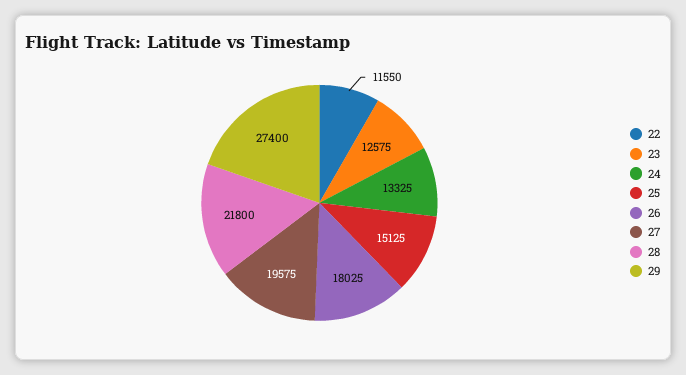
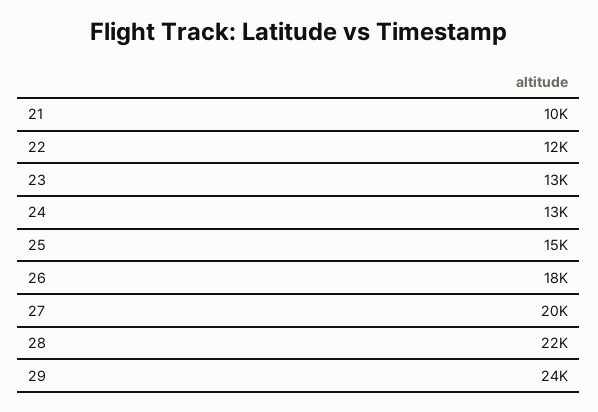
29: 27400 -> 24000
21: none -> 10000

